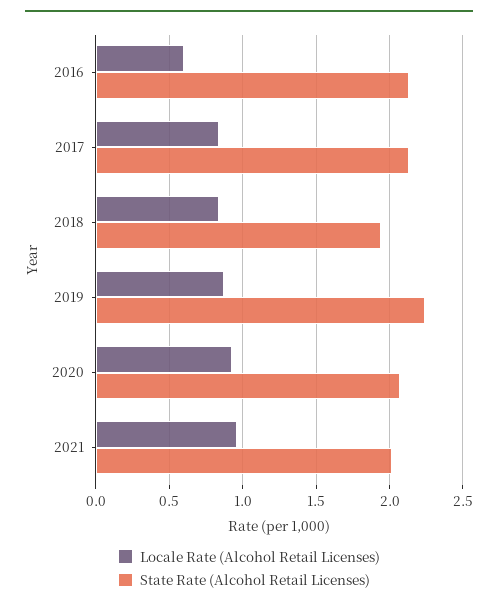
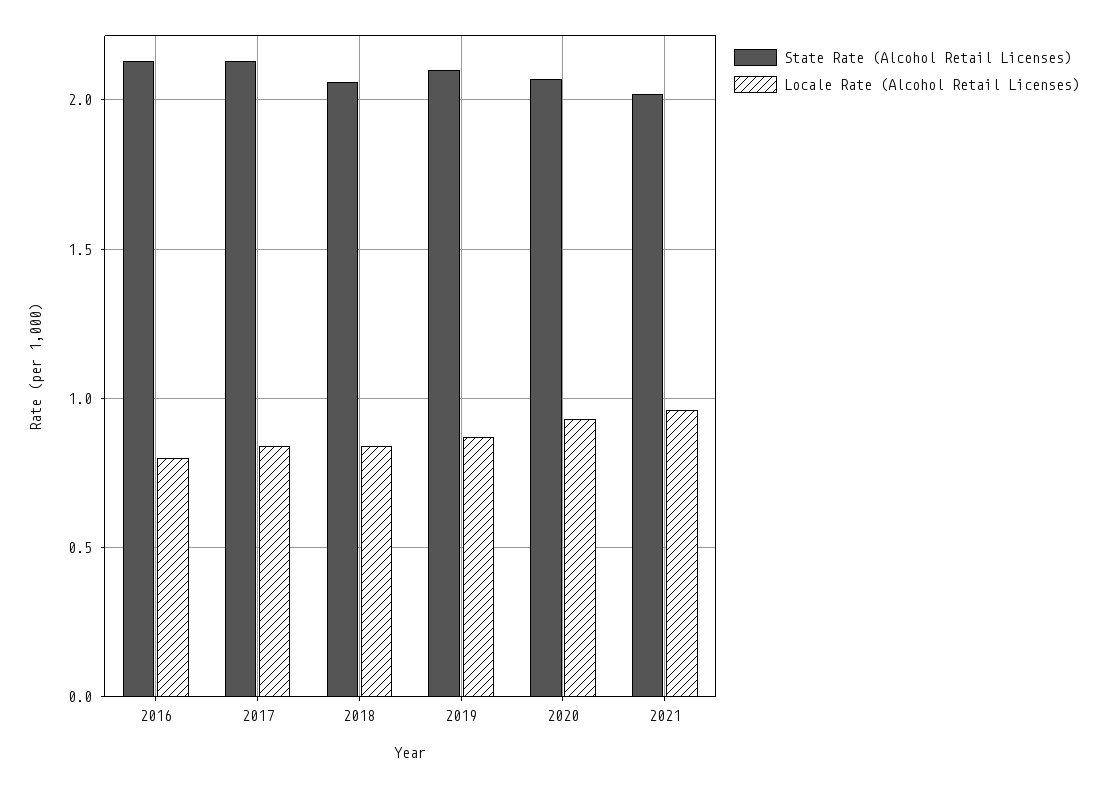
Locale Rate (Alcohol Retail Licenses), 2016: 0.6 -> 0.8
State Rate (Alcohol Retail Licenses), 2018: 1.95 -> 2.05
State Rate (Alcohol Retail Licenses), 2019: 2.25 -> 2.1

